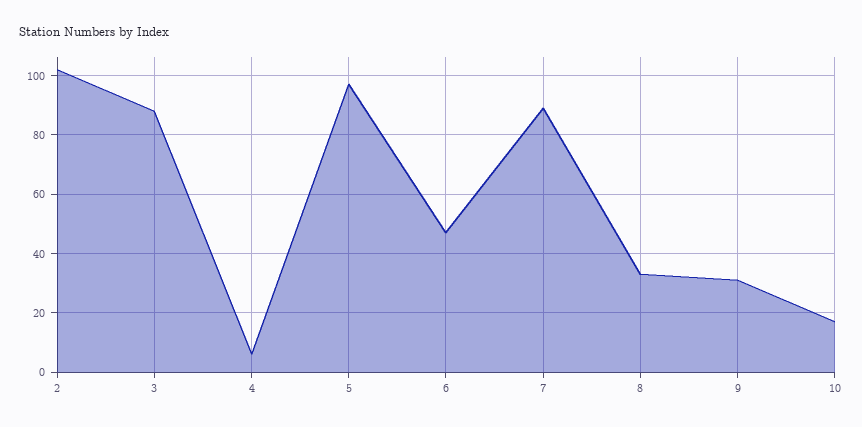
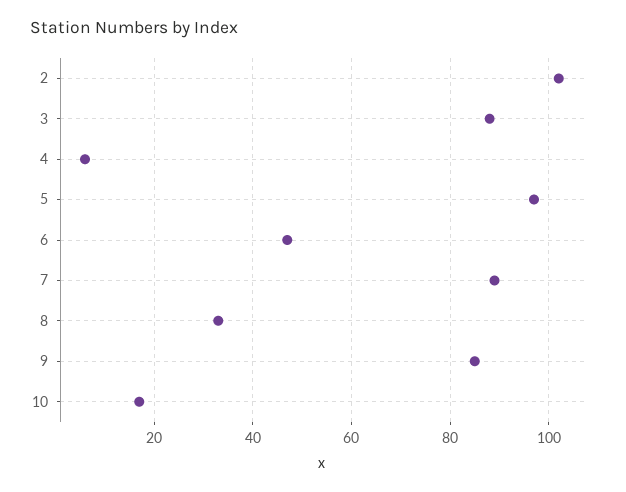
9: 30 -> 85

